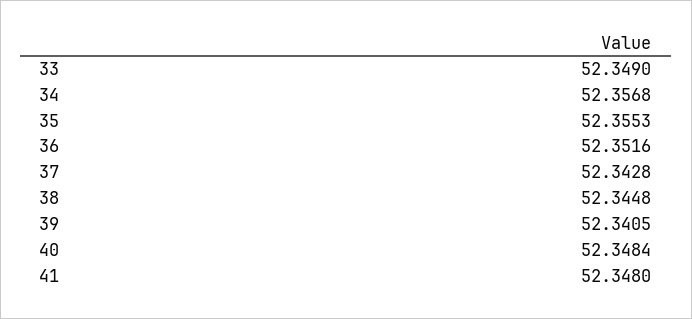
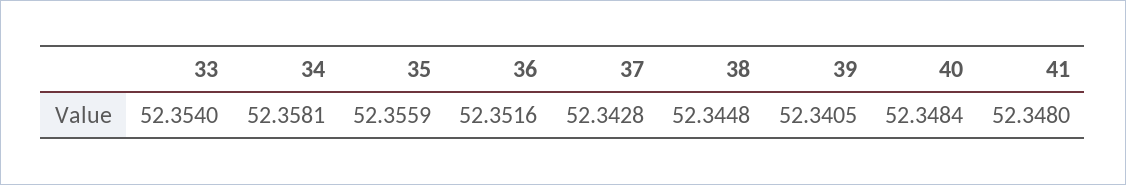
33: 52.349 -> 52.354
34: 52.3568 -> 52.3581
35: 52.3553 -> 52.3559

